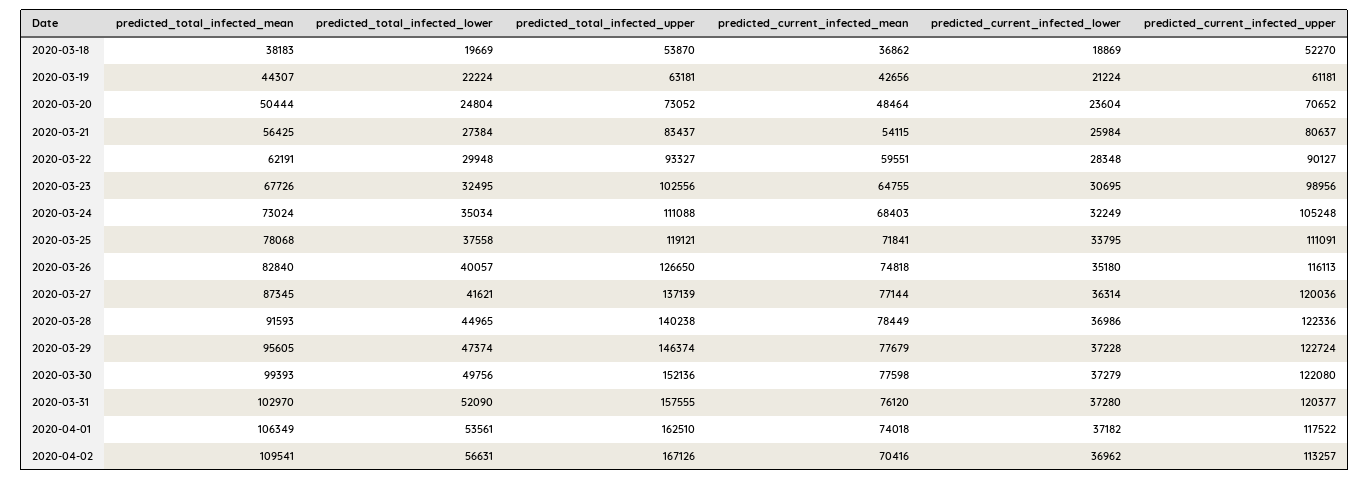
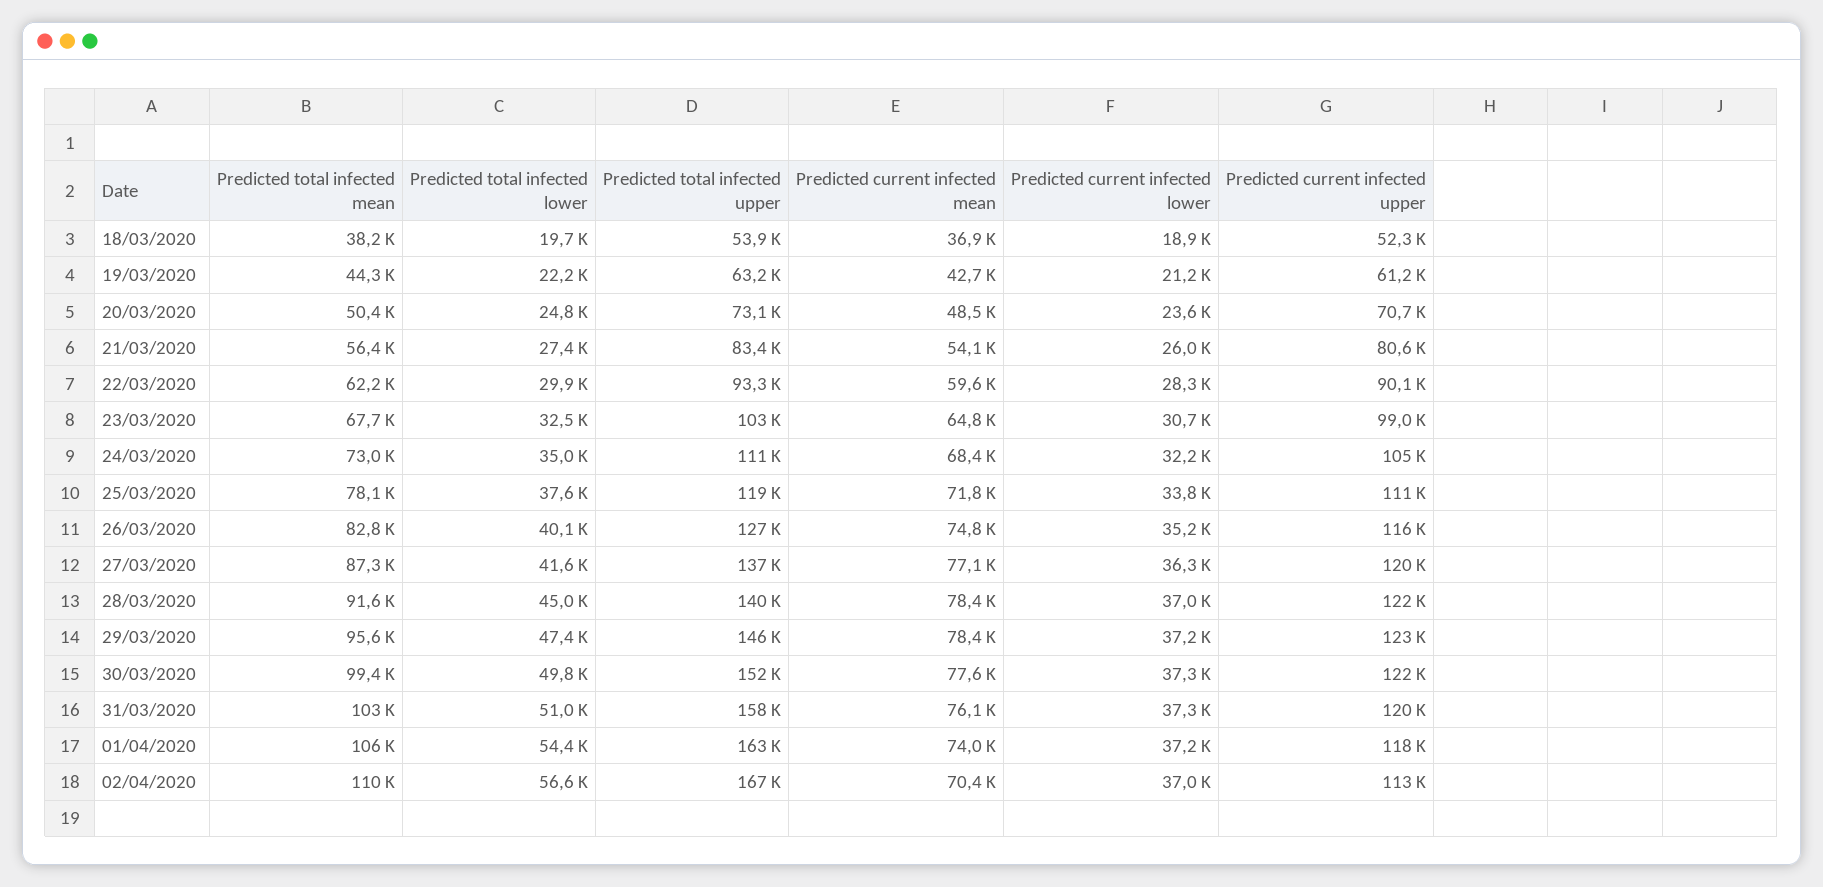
predicted_current_infected_mean, 2020-03-29: 77679 -> 78400
predicted_total_infected_lower, 2020-03-31: 52090 -> 51000
predicted_total_infected_lower, 2020-04-01: 53561 -> 54400

